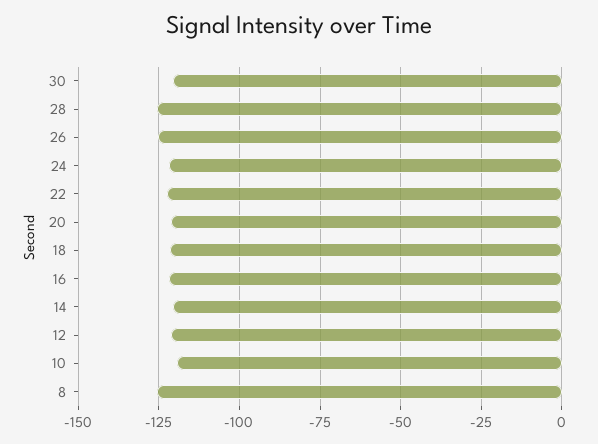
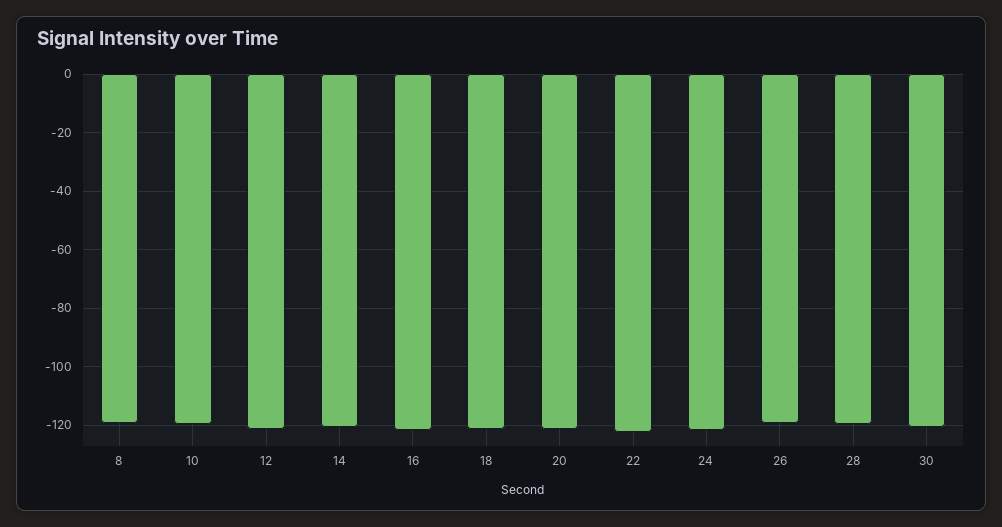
28: -125 -> -120
26: -125 -> -120
8: -125 -> -120

